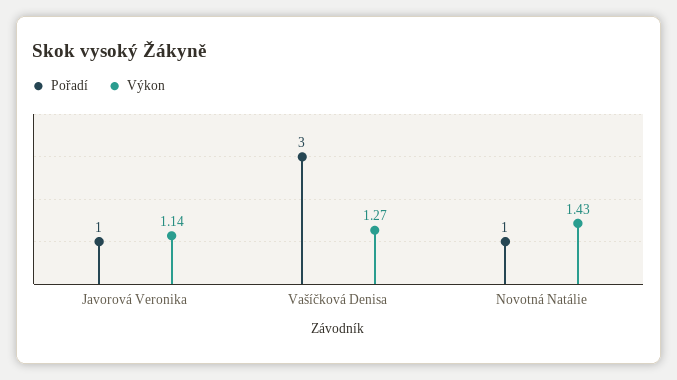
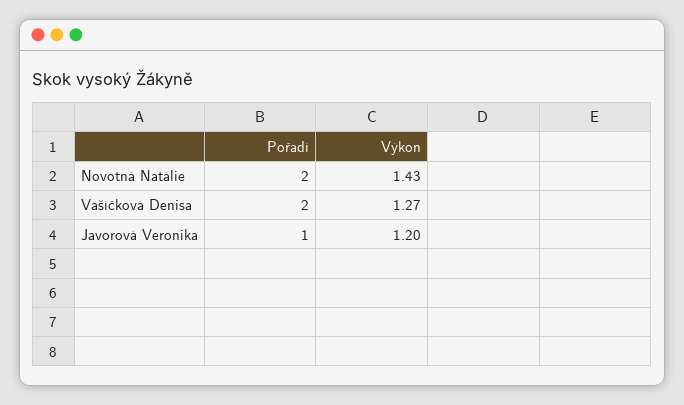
Výkon, Javorová Veronika: 1.14 -> 1.2
Pořadí, Vašíčková Denisa: 3 -> 2
Pořadí, Novotná Natálie: 1 -> 2

